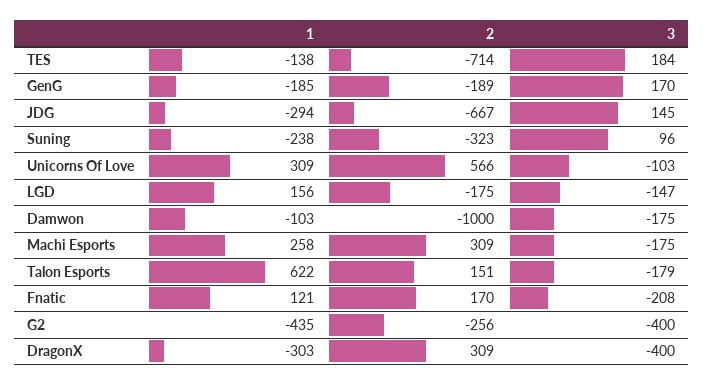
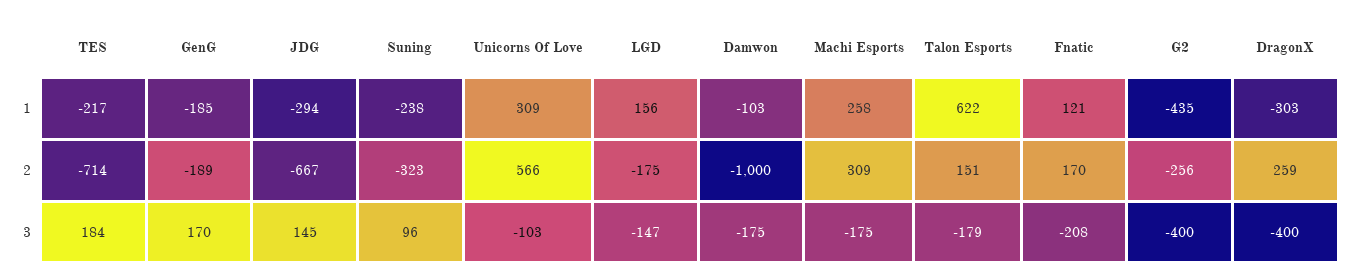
1, TES: -138 -> -217
2, DragonX: 309 -> 259

